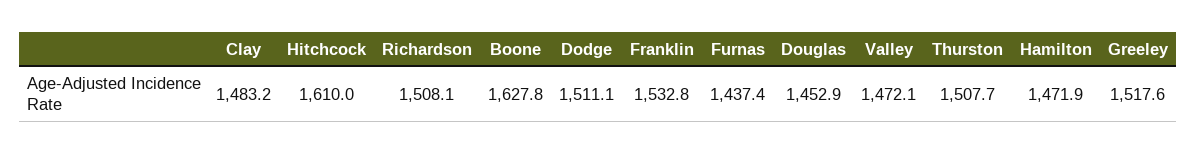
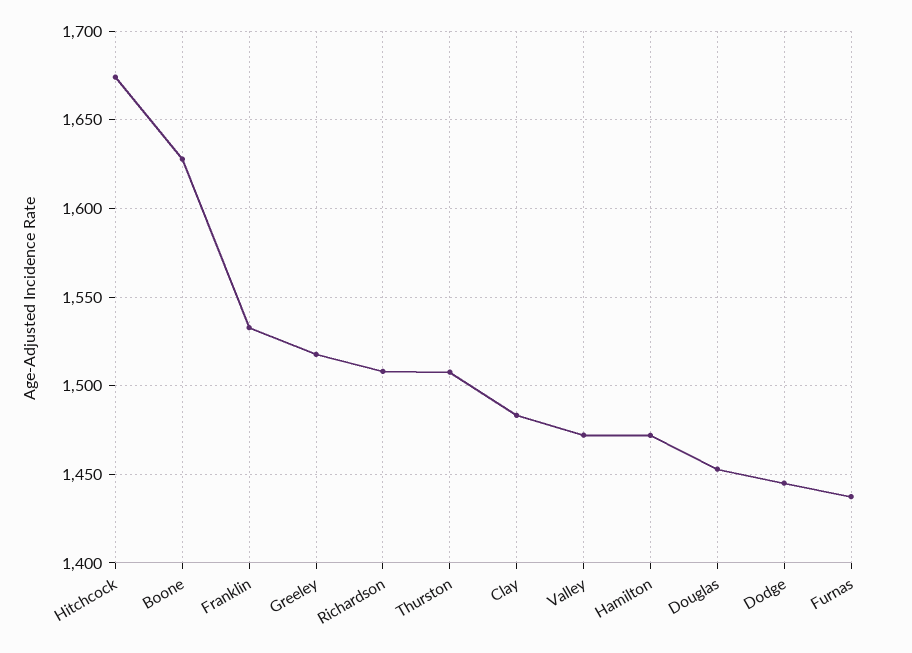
Hitchcock: 1610 -> 1675
Dodge: 1511.1 -> 1445

